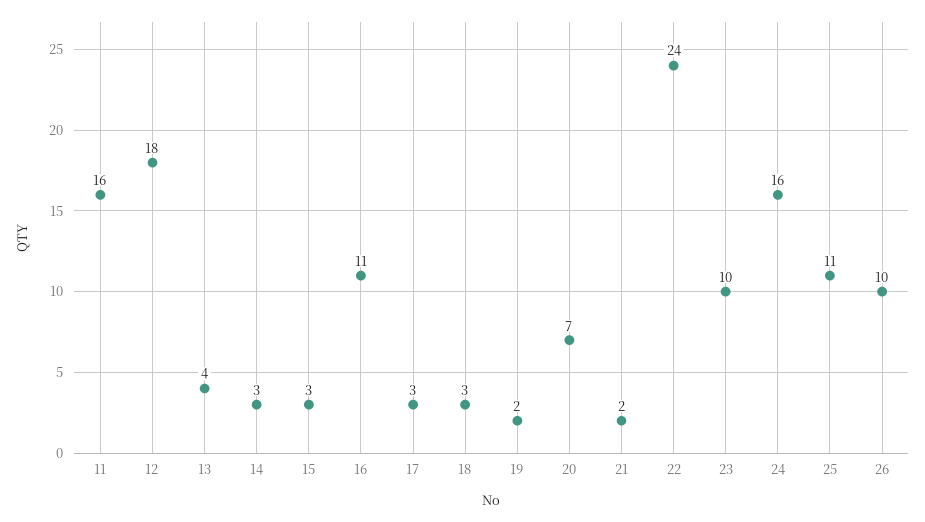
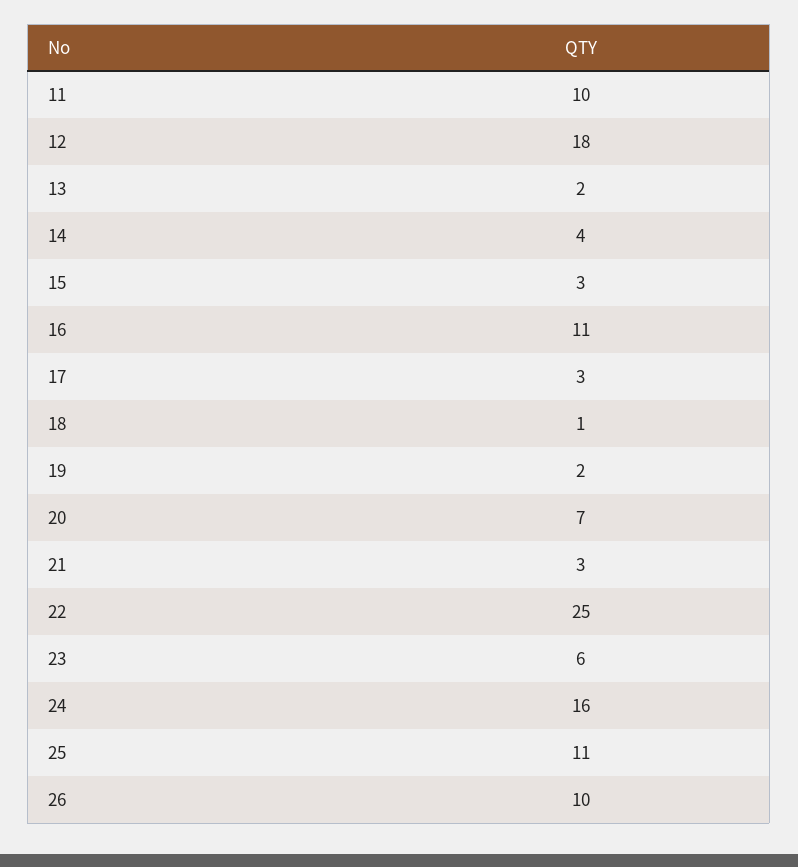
11: 16 -> 10
13: 4 -> 2
14: 3 -> 4
18: 3 -> 1
21: 2 -> 3
22: 24 -> 25
23: 10 -> 6

